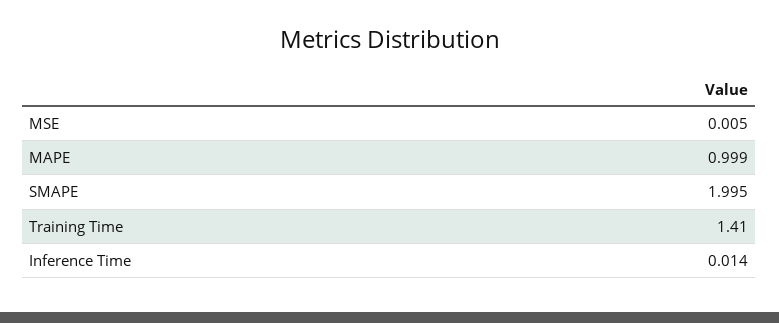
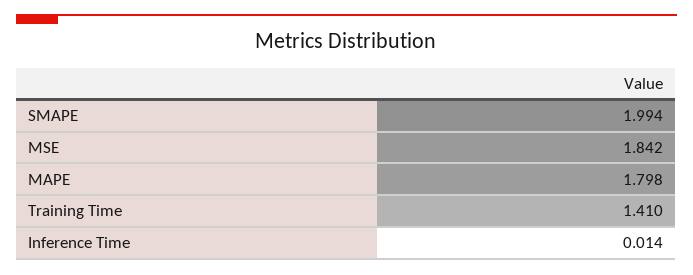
MSE: 0.005 -> 1.842
MAPE: 0.999 -> 1.798
SMAPE: 1.995 -> 1.994

